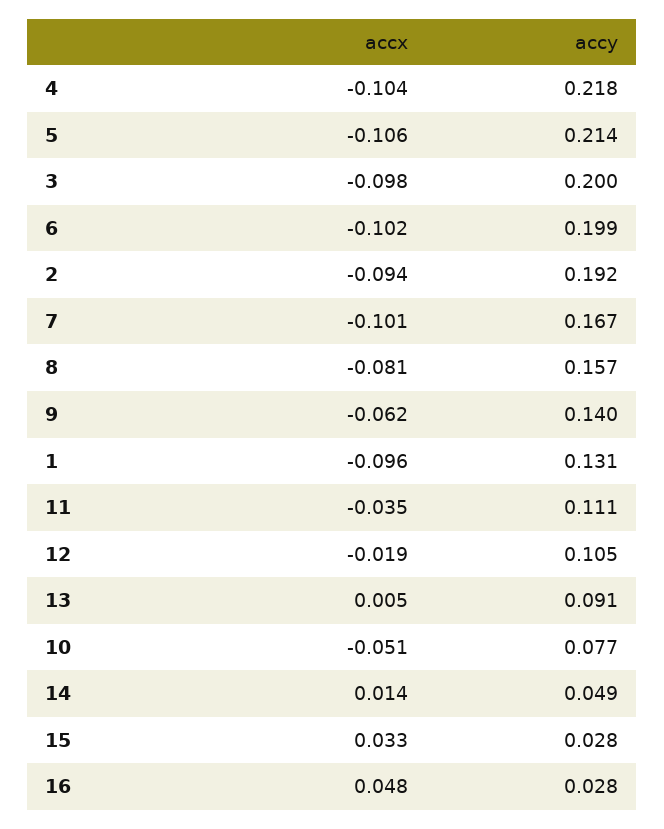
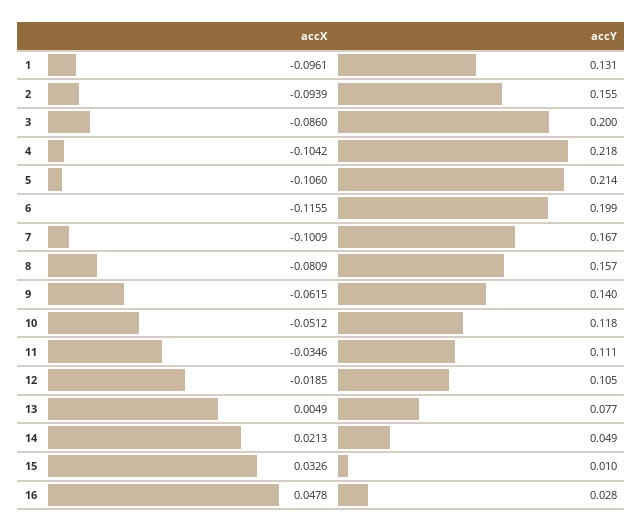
accx, 3: -0.098 -> -0.086
accx, 6: -0.102 -> -0.1155
accy, 2: 0.192 -> 0.155
accy, 13: 0.091 -> 0.077
accy, 10: 0.077 -> 0.118
accx, 14: 0.014 -> 0.0213
accy, 15: 0.028 -> 0.01

